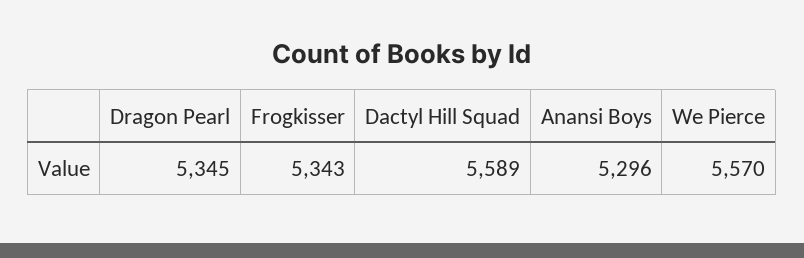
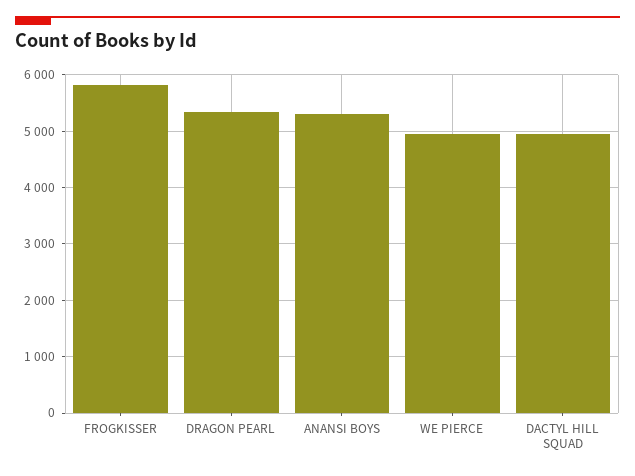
Frogkisser: 5343 -> 5800
Dactyl Hill Squad: 5589 -> 5000
We Pierce: 5570 -> 5000

